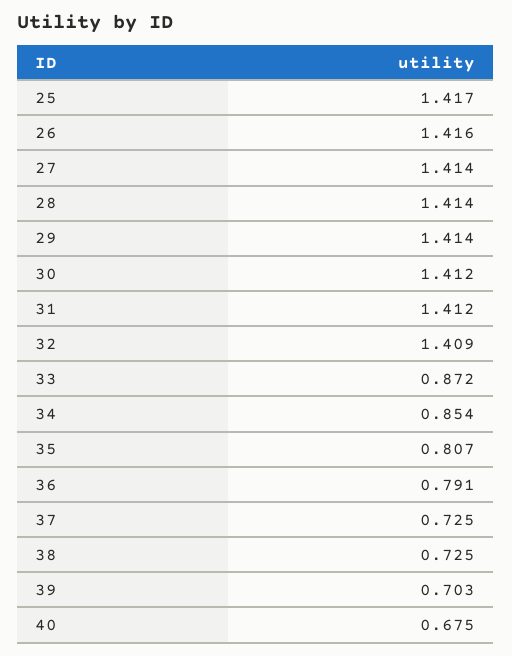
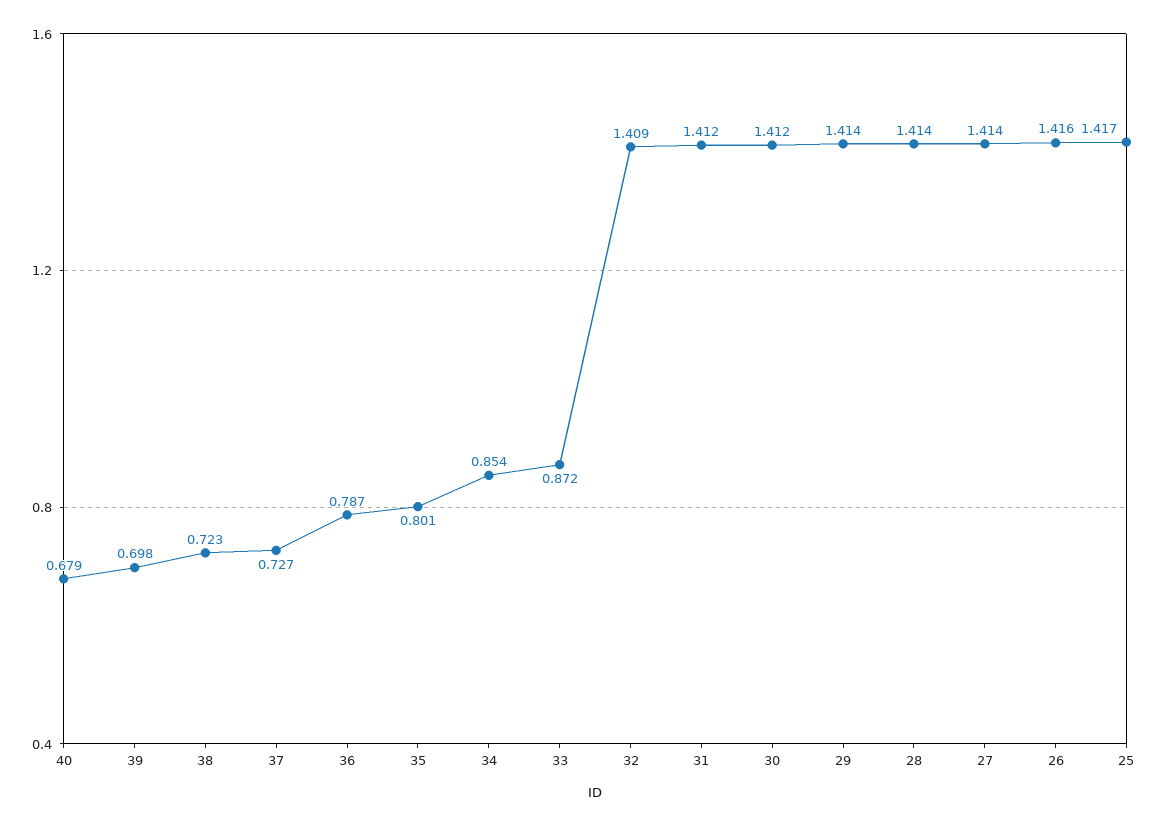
35: 0.807 -> 0.801
36: 0.791 -> 0.787
37: 0.725 -> 0.727
38: 0.725 -> 0.723
39: 0.703 -> 0.698
40: 0.675 -> 0.679

